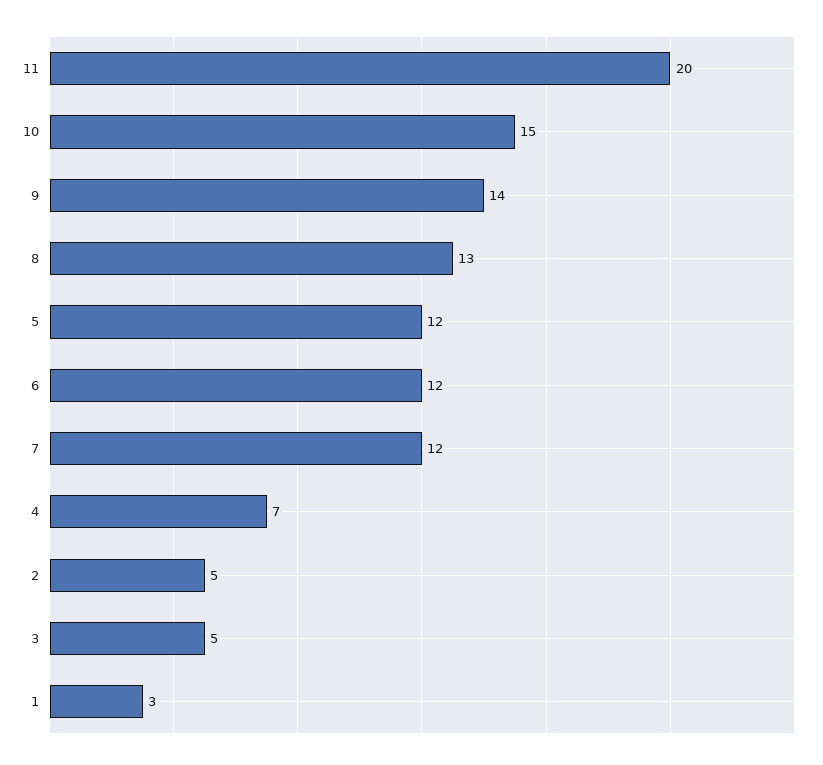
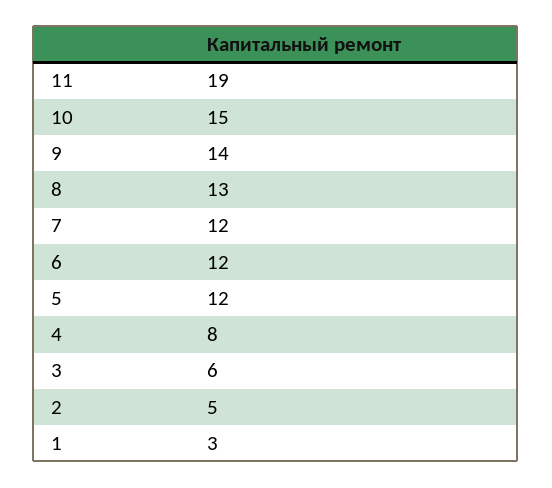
11: 20 -> 19
4: 7 -> 8
3: 5 -> 6

